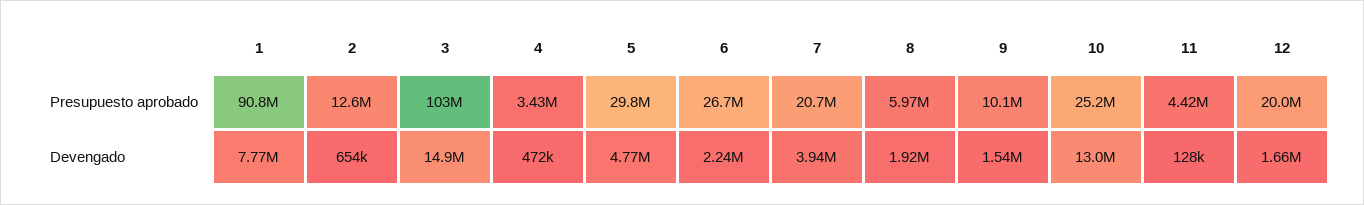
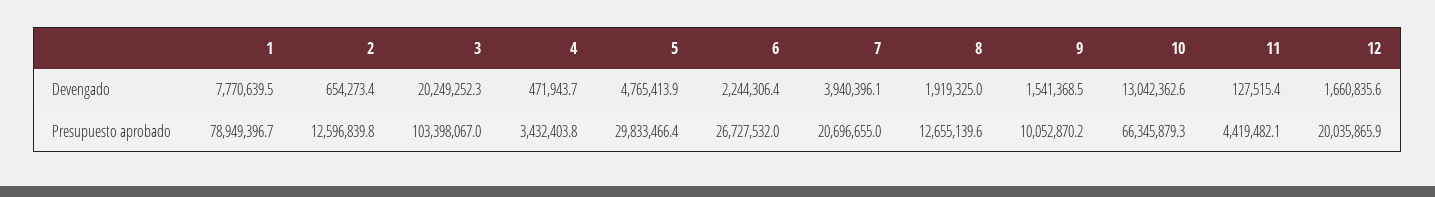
1, Presupuesto aprobado: 90800000 -> 78949396.7
8, Presupuesto aprobado: 5970000 -> 12655139.6
10, Presupuesto aprobado: 25200000 -> 66345879.3
3, Devengado: 14900000 -> 20249252.3

